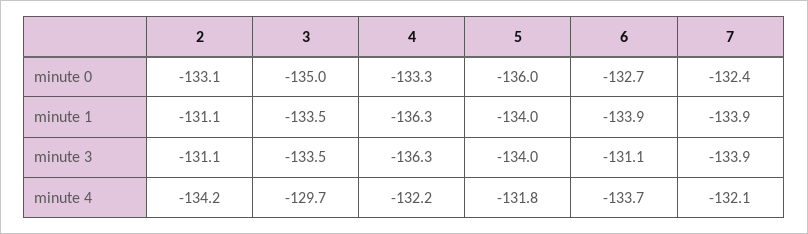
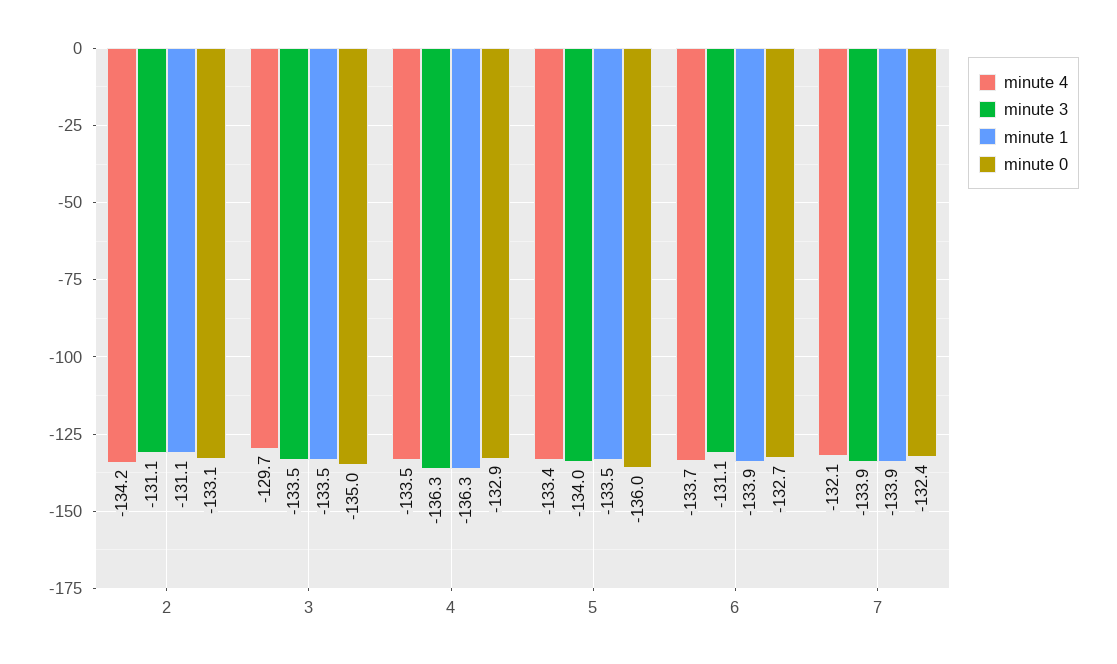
minute 0, 4: -133.3 -> -132.9
minute 1, 5: -134 -> -133.5
minute 4, 4: -132.2 -> -133.5
minute 4, 5: -131.8 -> -133.4

